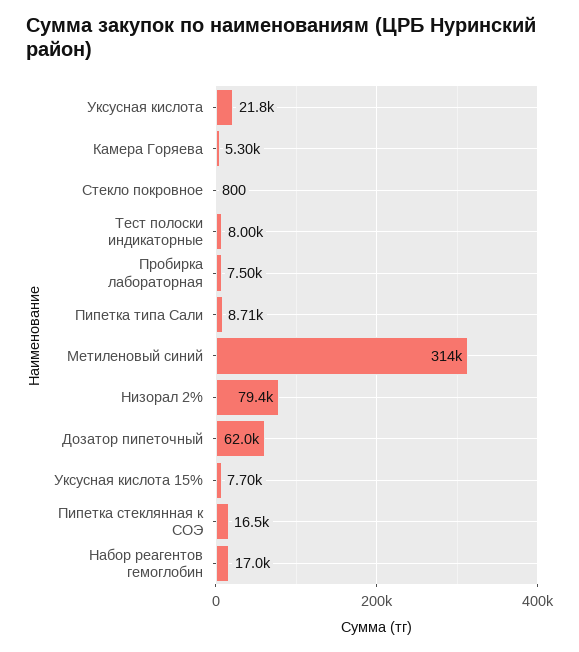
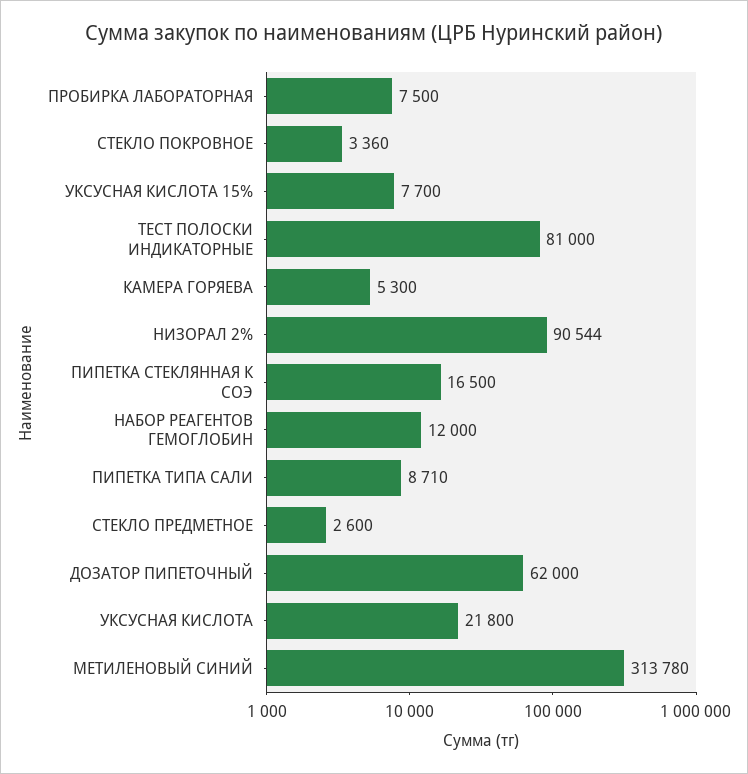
Стекло покровное: 800 -> 3360
Тест полоски индикаторные: 8000 -> 81000
Низорал 2%: 79400 -> 90544
Набор реагентов гемоглобин: 17000 -> 12000
СТЕКЛО ПРЕДМЕТНОЕ: none -> 2600

